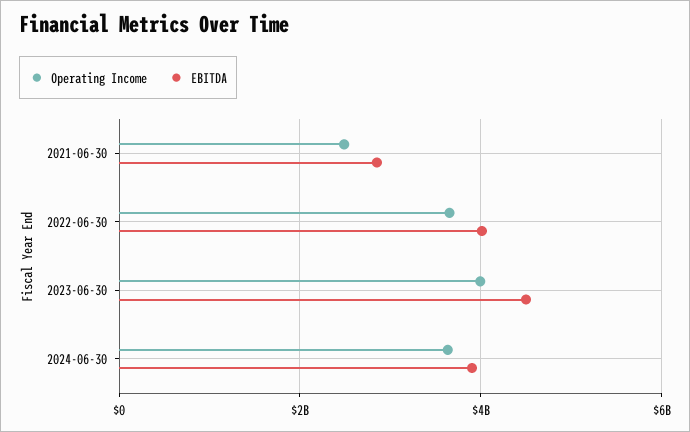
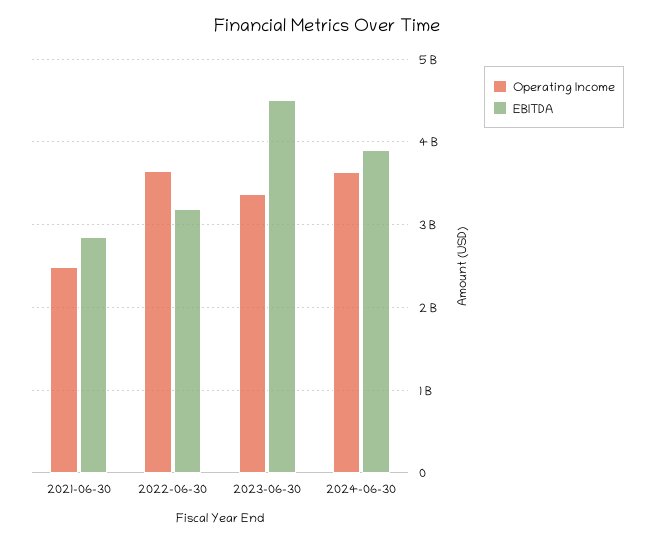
EBITDA, 2022-06-30: 4000000000 -> 3200000000
Operating Income, 2023-06-30: 4000000000 -> 3400000000

